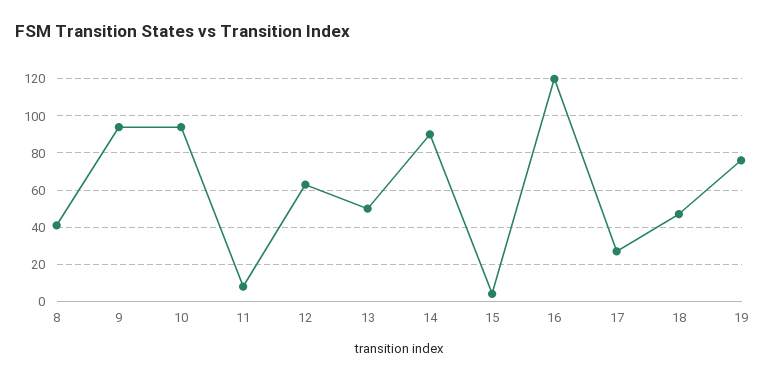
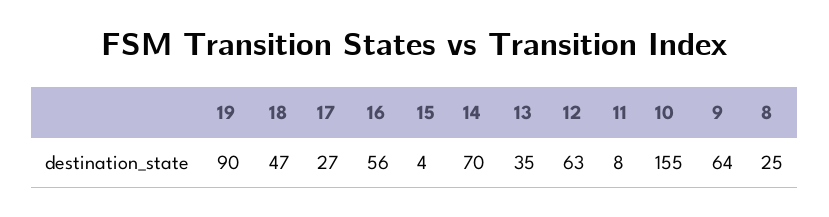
8: 40 -> 25
9: 95 -> 64
10: 95 -> 155
13: 50 -> 35
14: 90 -> 70
16: 120 -> 56
19: 75 -> 90

